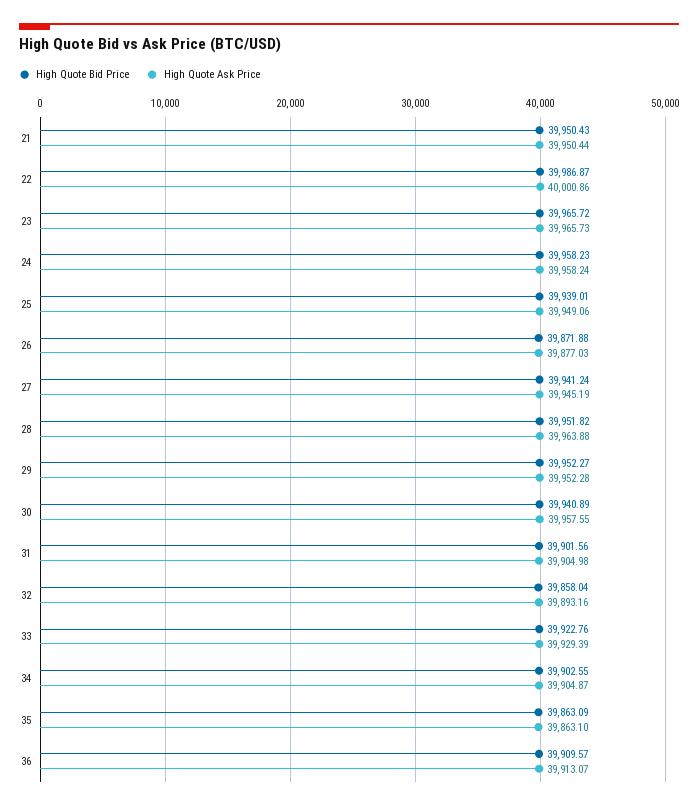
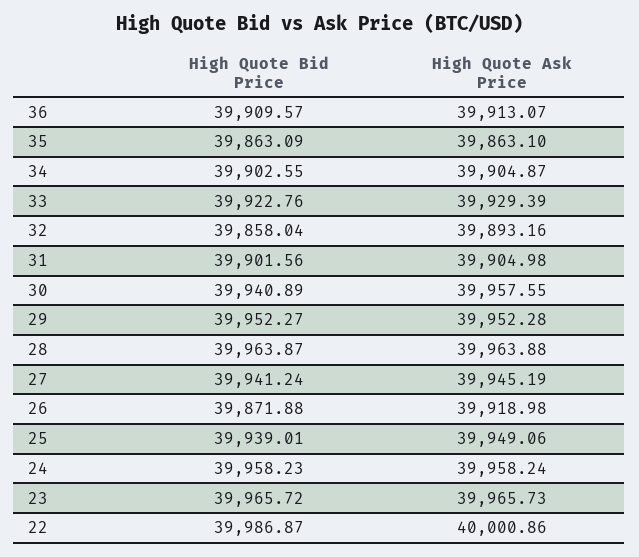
High Quote Bid Price, 21: 39950.43 -> none
High Quote Ask Price, 21: 39950.44 -> none
High Quote Ask Price, 26: 39877.03 -> 39918.98
High Quote Bid Price, 28: 39951.82 -> 39963.87

